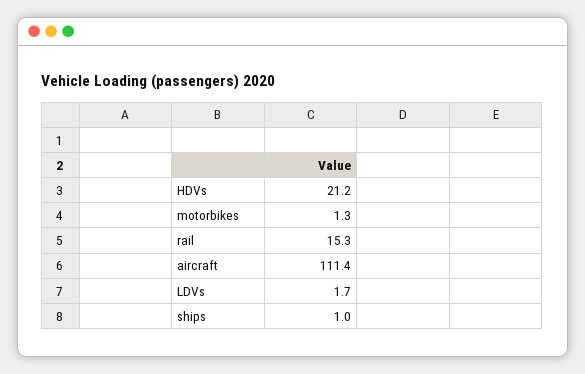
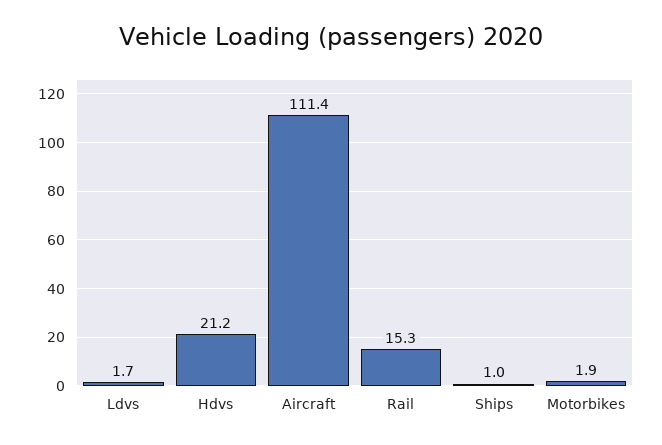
motorbikes: 1.3 -> 1.9

